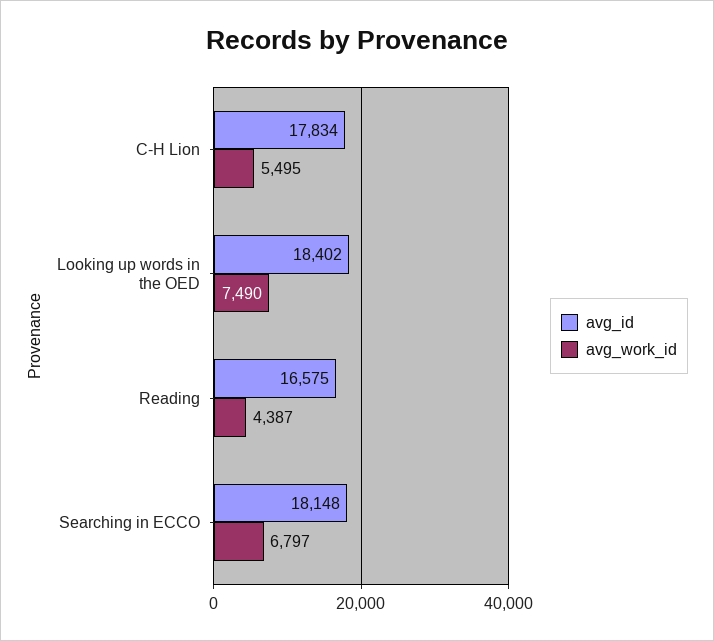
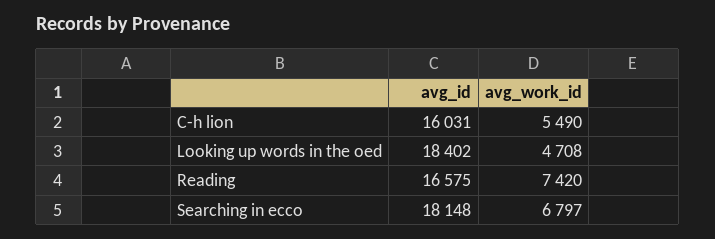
avg_id, C-H Lion: 17834 -> 16031
avg_work_id, C-H Lion: 5495 -> 5490
avg_work_id, Looking up words in the OED: 7490 -> 4708
avg_work_id, Reading: 4387 -> 7420

